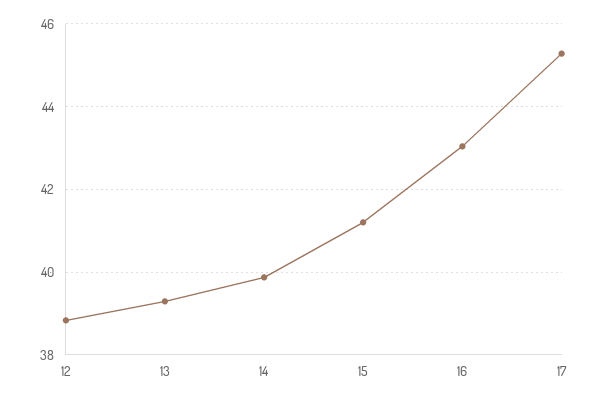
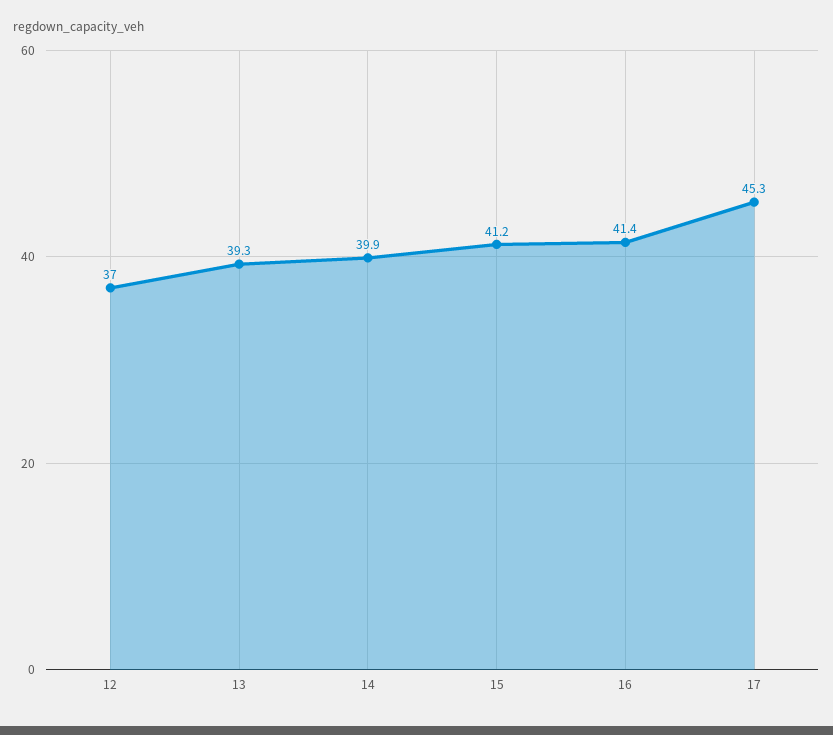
12: 38.8 -> 37
16: 43 -> 41.4

